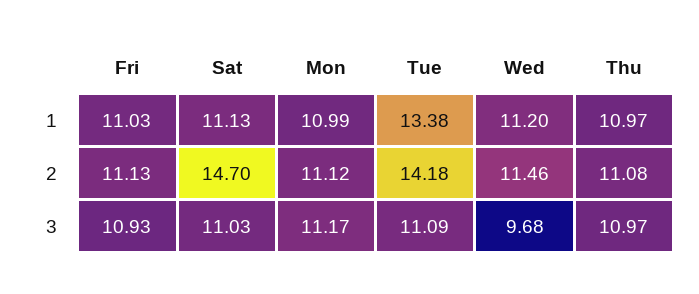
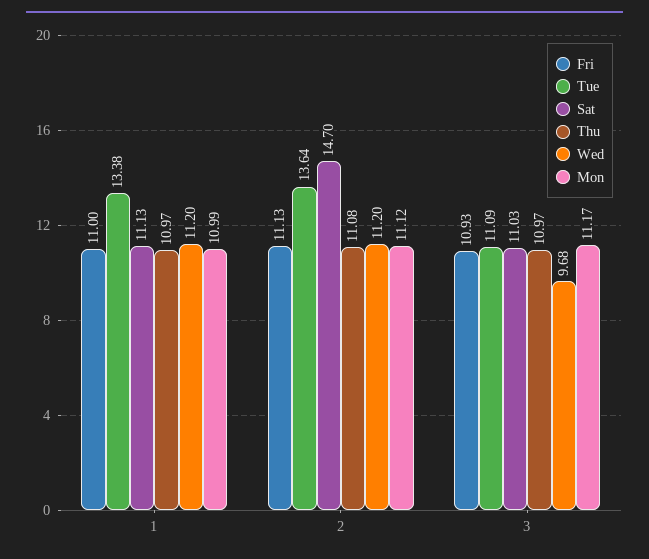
Fri, 1: 11.03 -> 11
Tue, 2: 14.18 -> 13.64
Wed, 2: 11.46 -> 11.2

